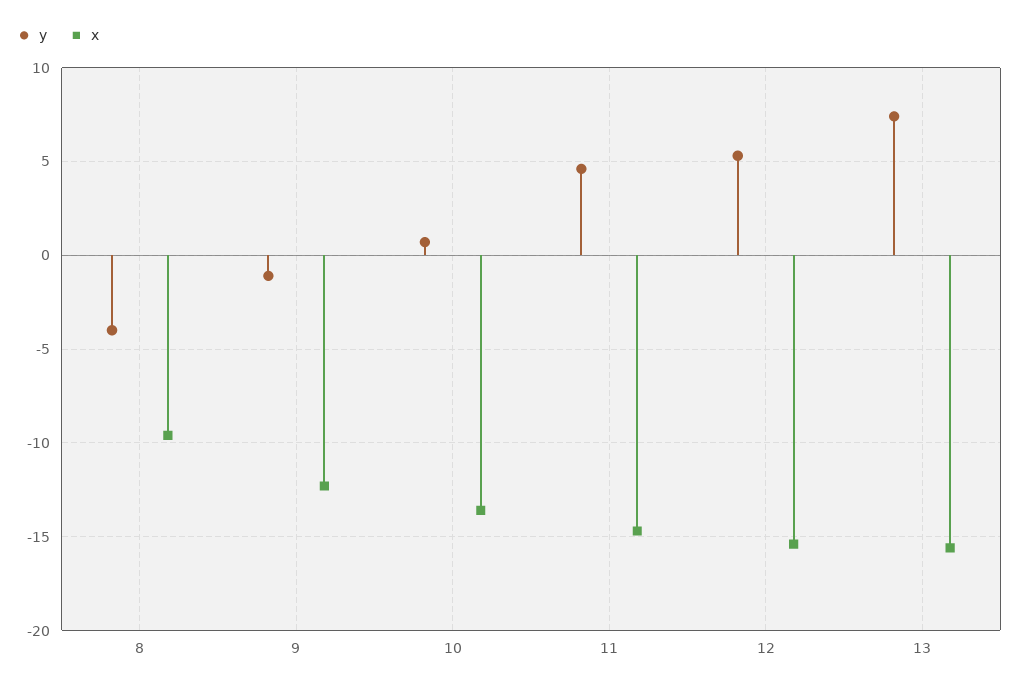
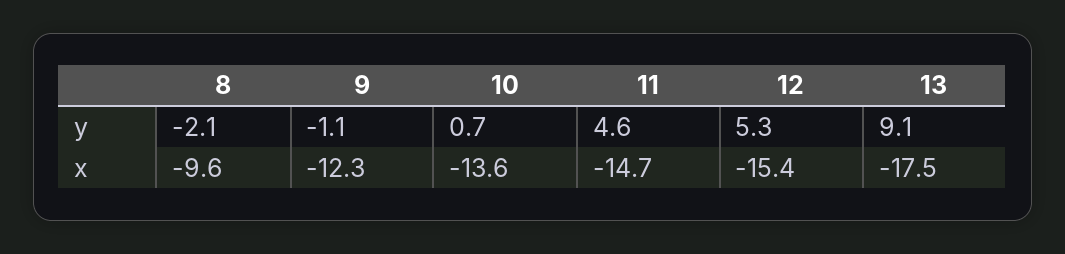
y, 8: -4 -> -2.1
y, 13: 7.5 -> 9.1
x, 13: -15.5 -> -17.5

